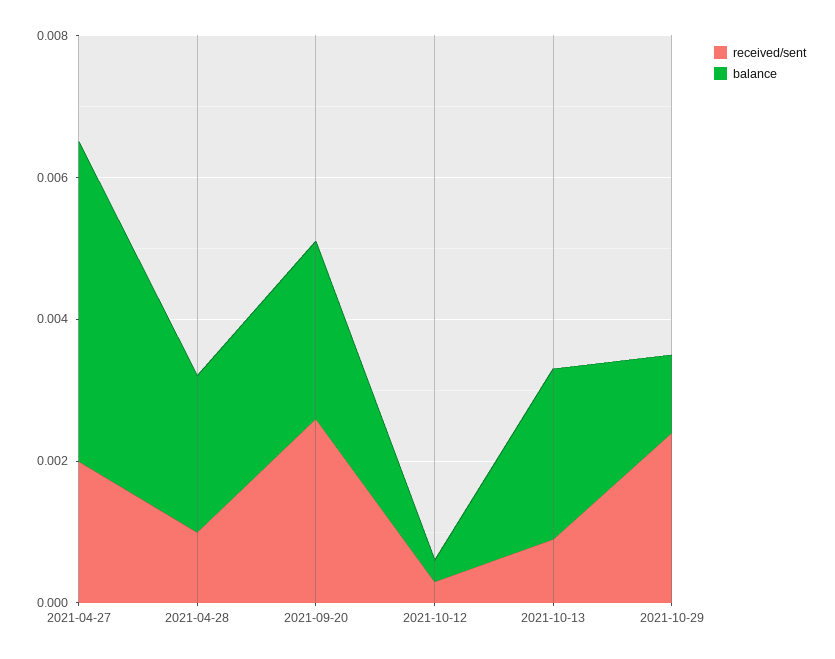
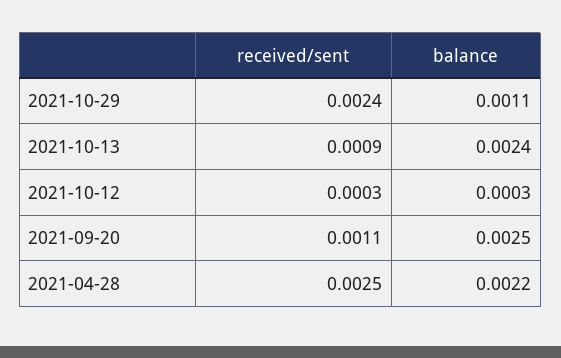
received/sent, 2021-04-27: 0.002 -> none
balance, 2021-04-27: 0.0045 -> none
received/sent, 2021-04-28: 0.001 -> 0.0025
received/sent, 2021-09-20: 0.0025 -> 0.0011

